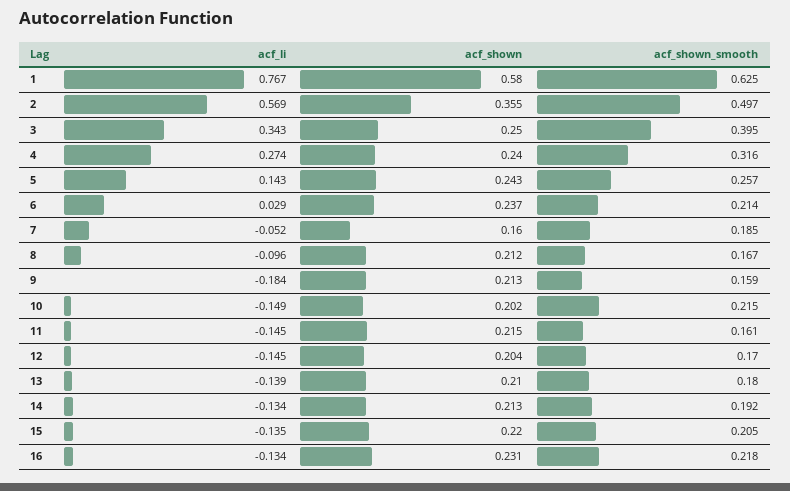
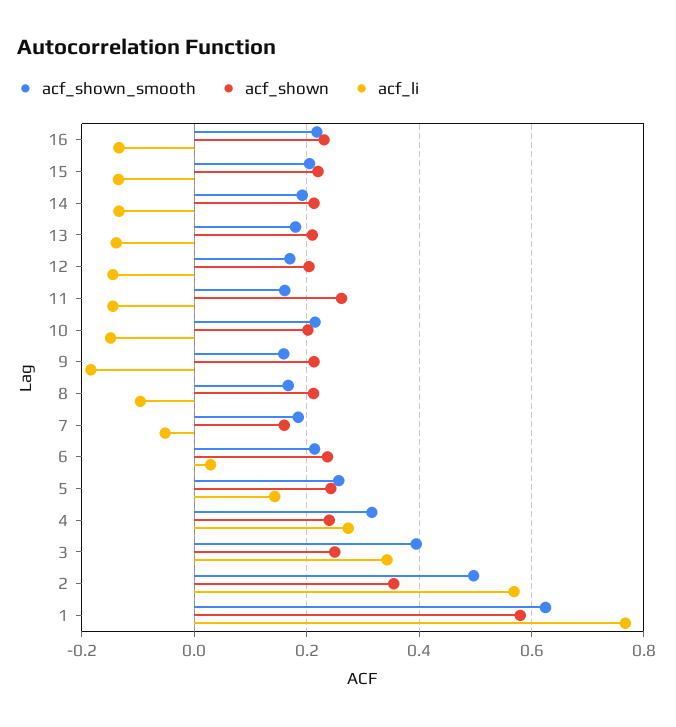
acf_shown, 11: 0.215 -> 0.26

